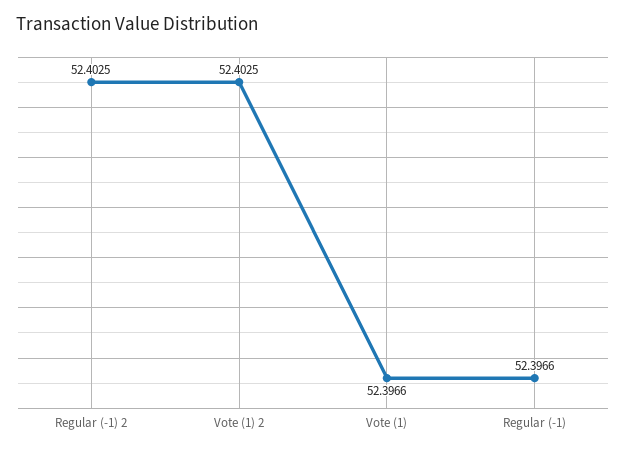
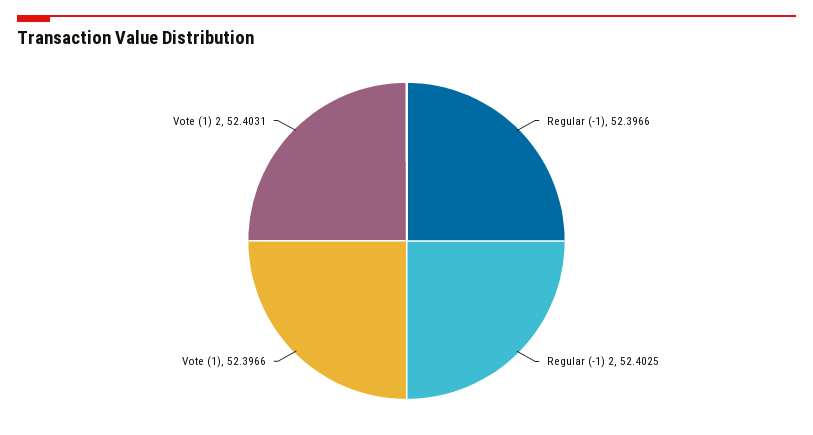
Vote (1) 2: 52.4025 -> 52.4031

